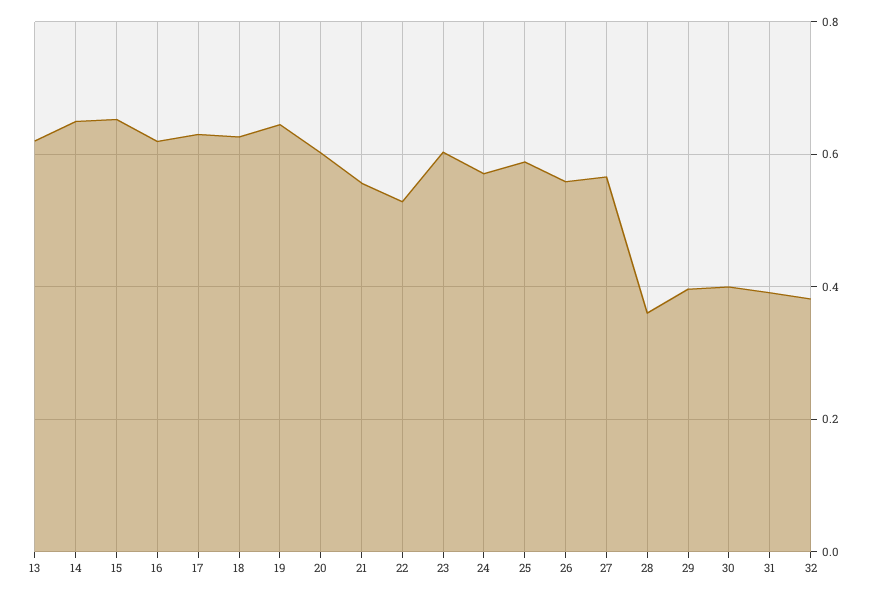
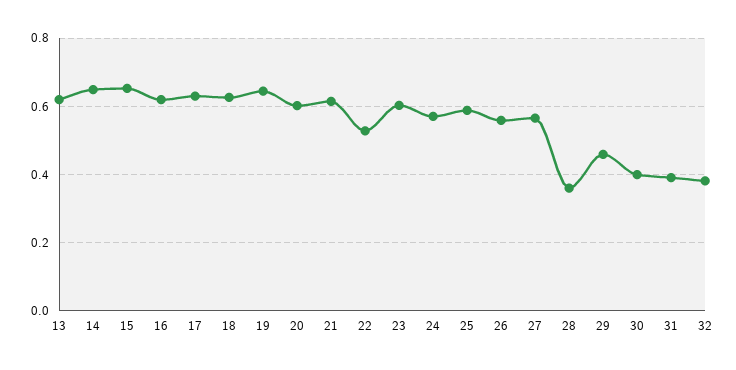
21: 0.56 -> 0.62
29: 0.4 -> 0.46

